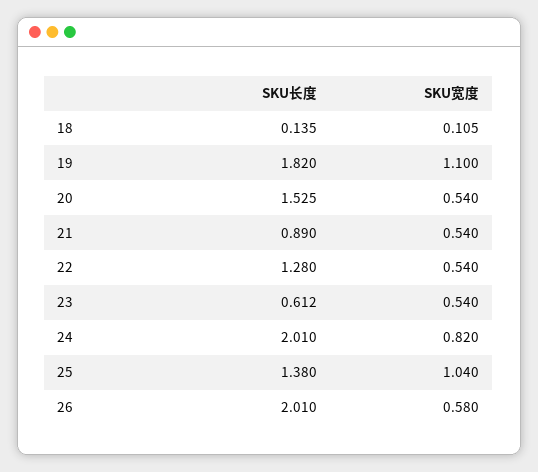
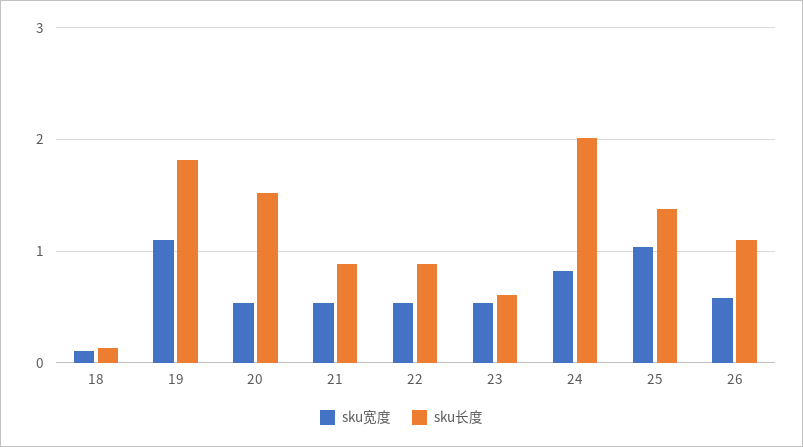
SKU长度, 22: 1.28 -> 0.9
SKU长度, 26: 2.01 -> 1.1

